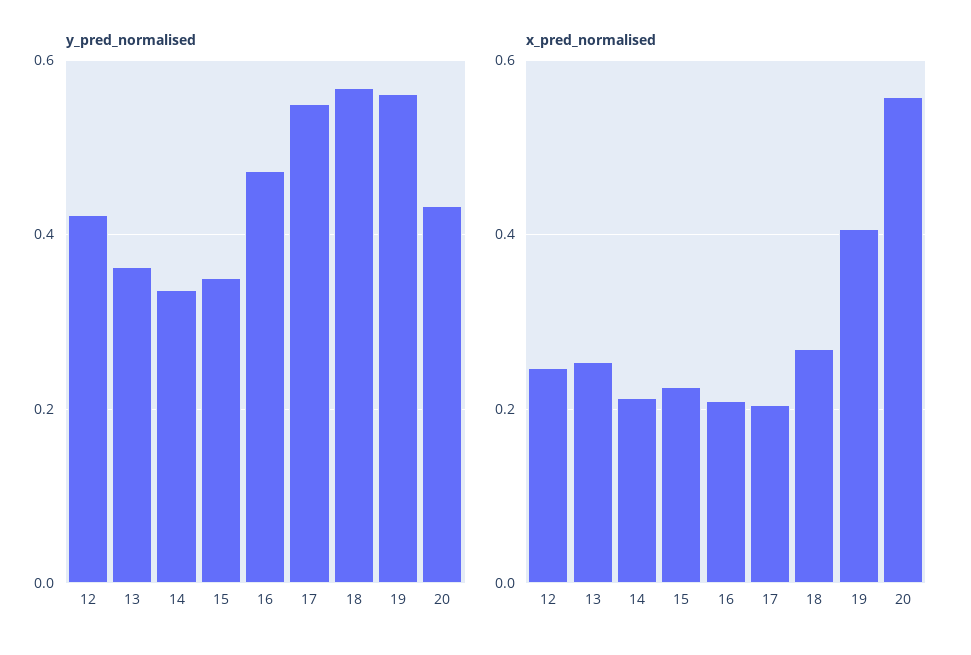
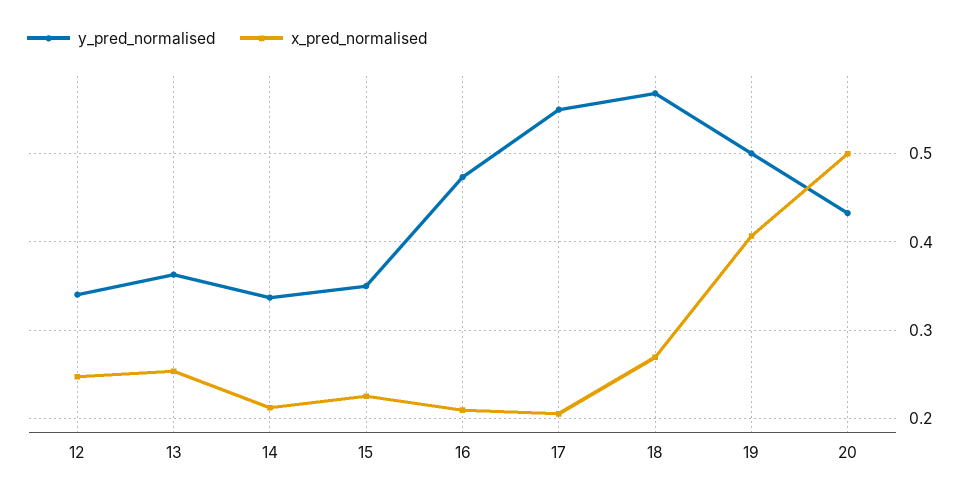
y_pred_normalised, 12: 0.42 -> 0.34
y_pred_normalised, 19: 0.56 -> 0.5
x_pred_normalised, 20: 0.56 -> 0.5

